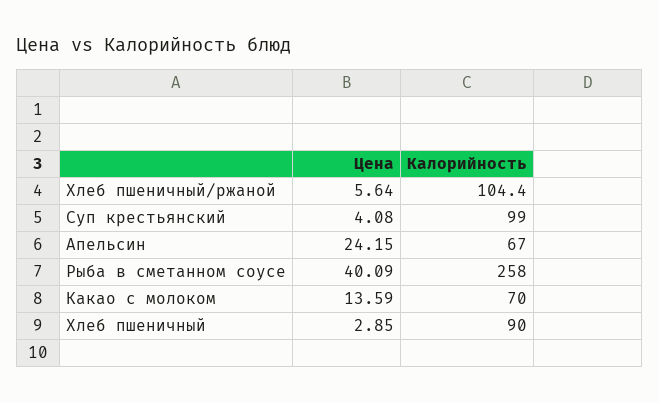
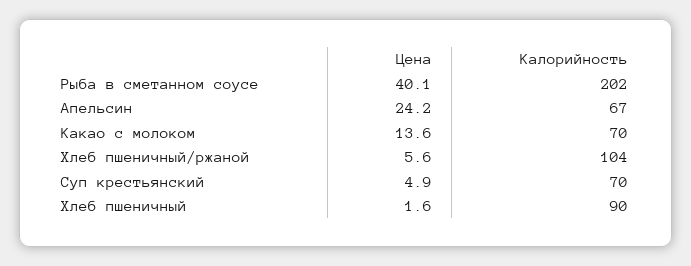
Цена, Суп крестьянский: 4.08 -> 4.9
Калорийность, Суп крестьянский: 99 -> 70
Калорийность, Рыба в сметанном соусе: 258 -> 202
Цена, Хлеб пшеничный: 2.85 -> 1.6

